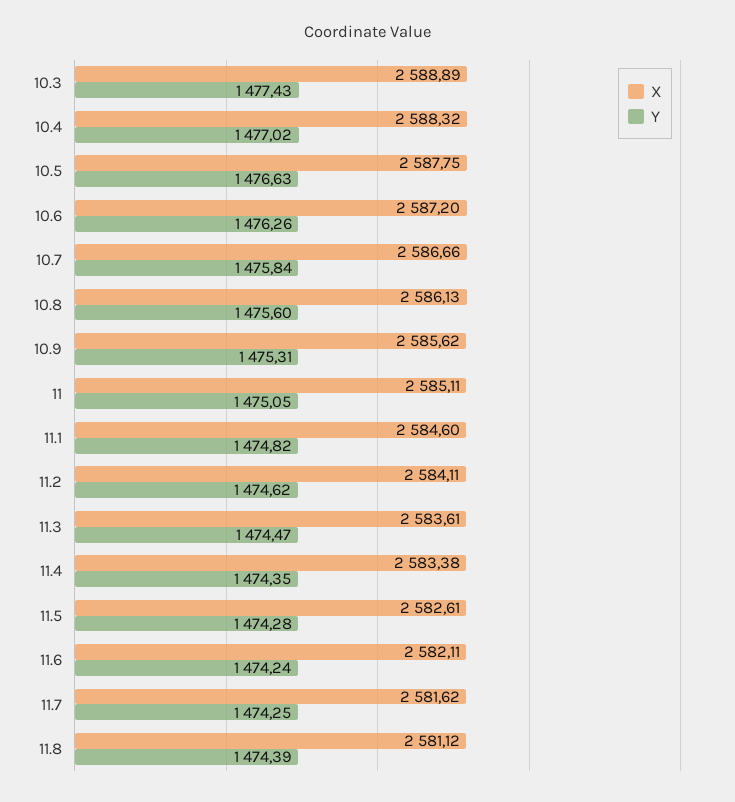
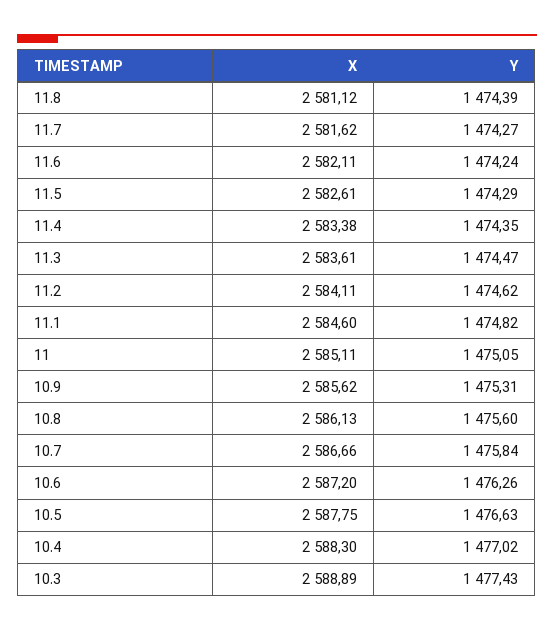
X, 10.4: 2588.32 -> 2588.3
Y, 11.5: 1474.28 -> 1474.29
Y, 11.7: 1474.25 -> 1474.27

